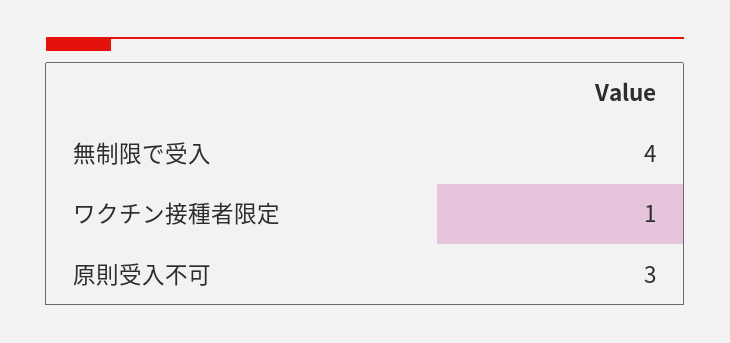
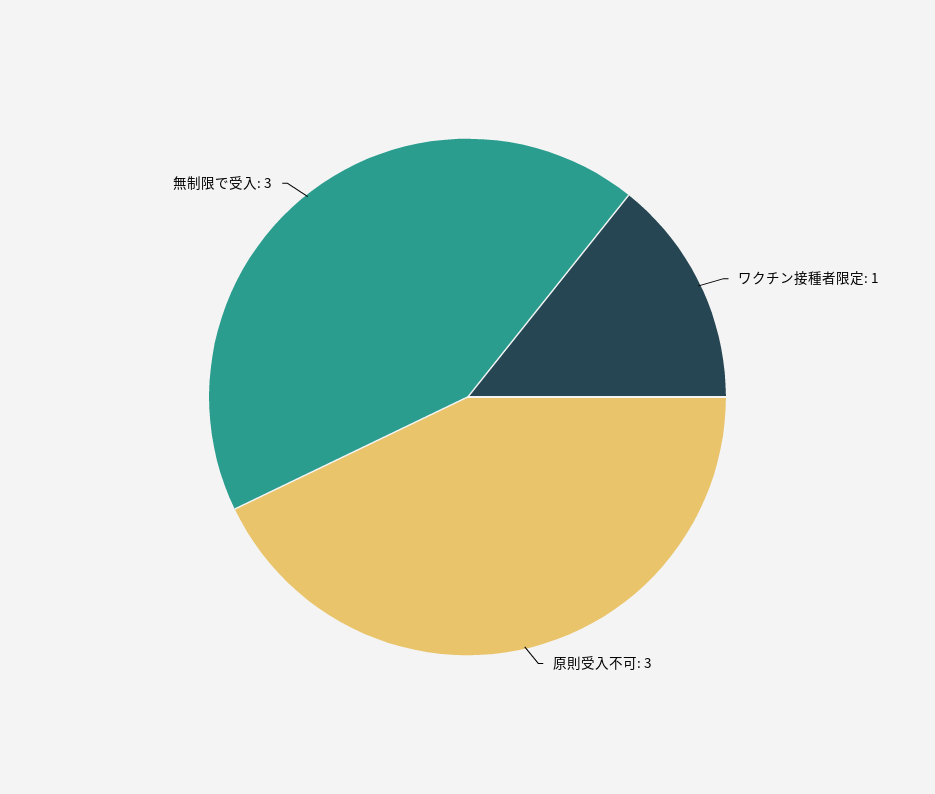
無制限で受入: 4 -> 3

